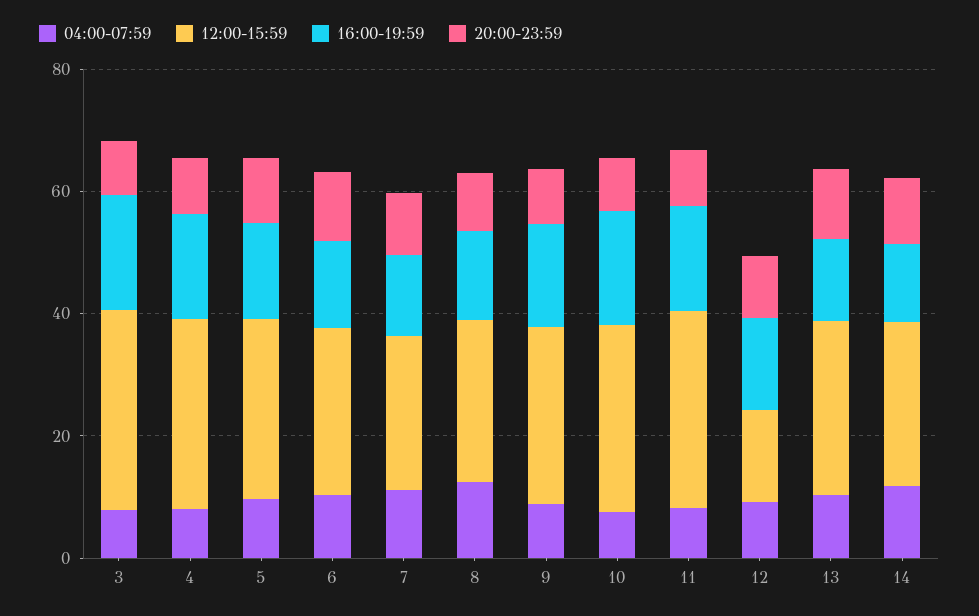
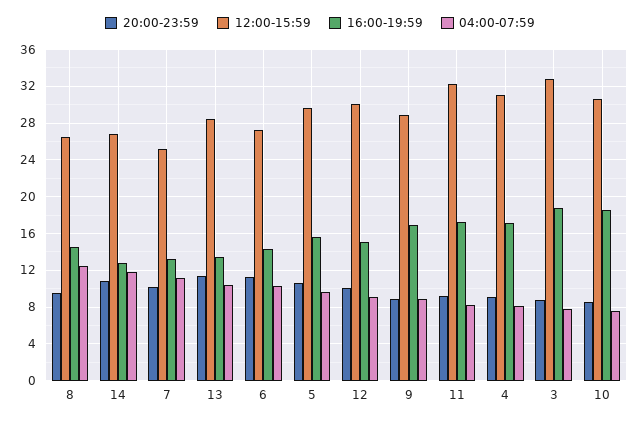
12:00-15:59, 12: 15 -> 30

